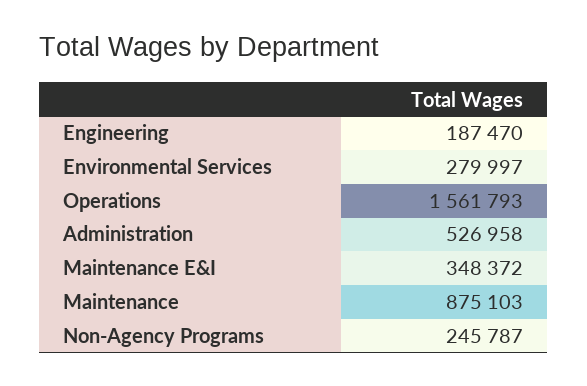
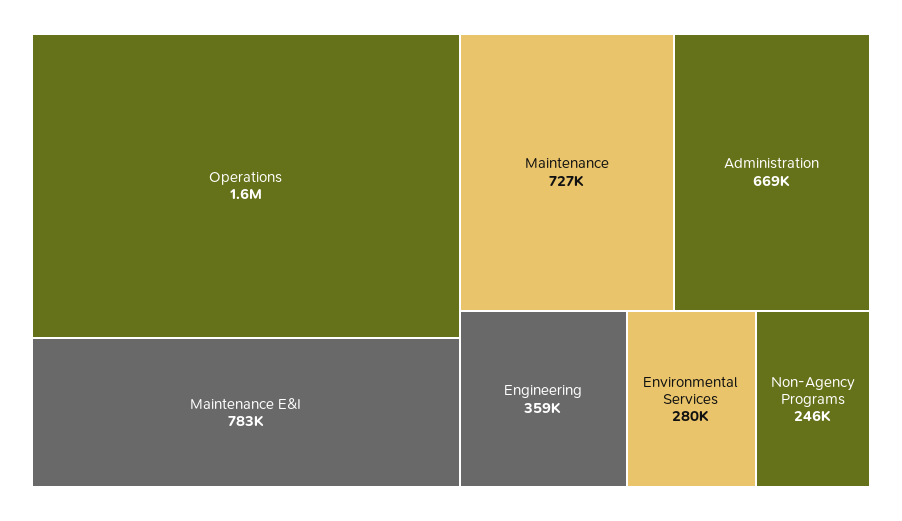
Engineering: 187470 -> 359000
Administration: 526958 -> 669000
Maintenance E&I: 348372 -> 783000
Maintenance: 875103 -> 727000

